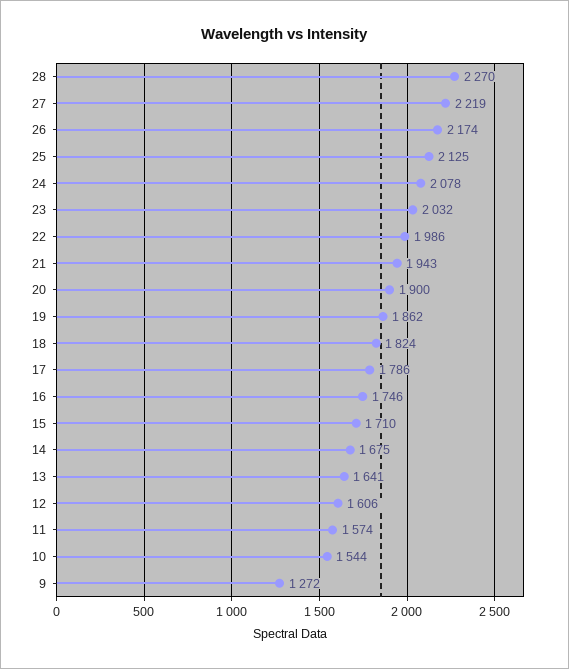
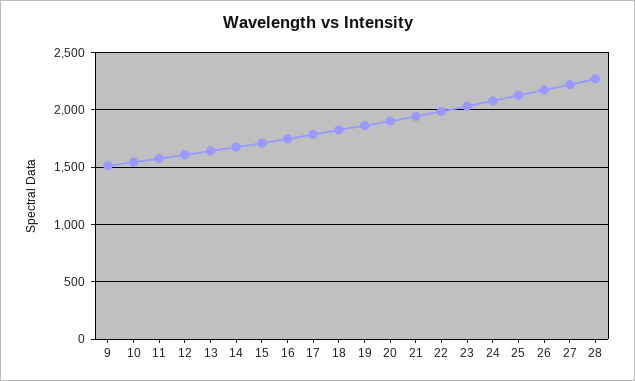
9: 1272 -> 1500

